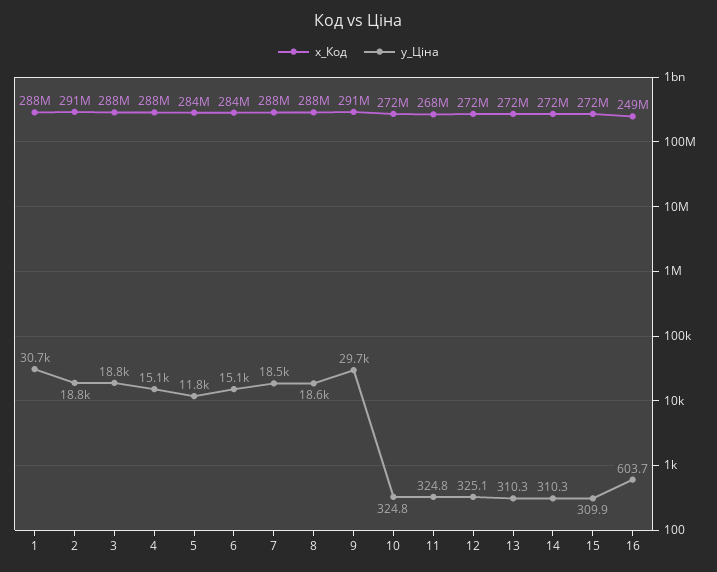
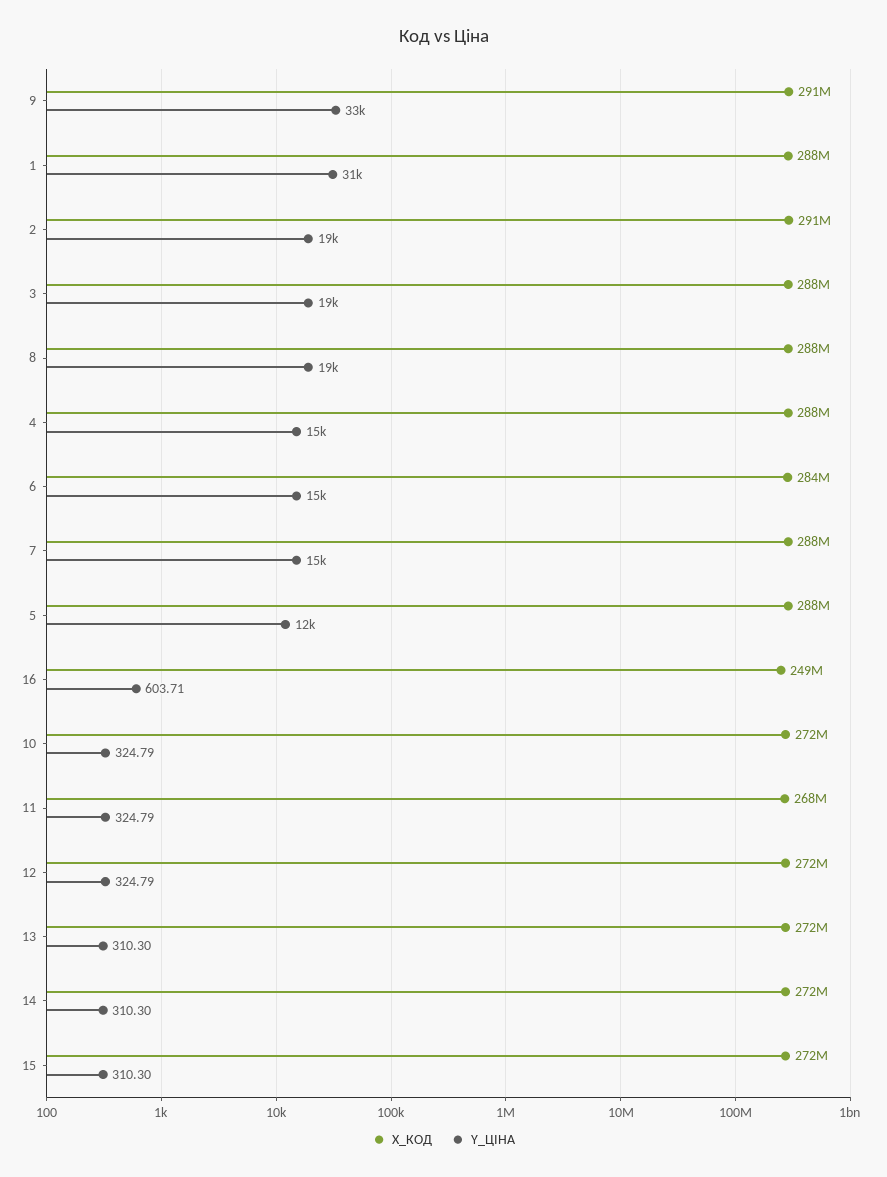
x_Код, 5: 284000000 -> 288000000
y_Ціна, 7: 18500 -> 15000
y_Ціна, 9: 29700 -> 33000
y_Ціна, 12: 325.1 -> 324.79
y_Ціна, 15: 309.9 -> 310.3

